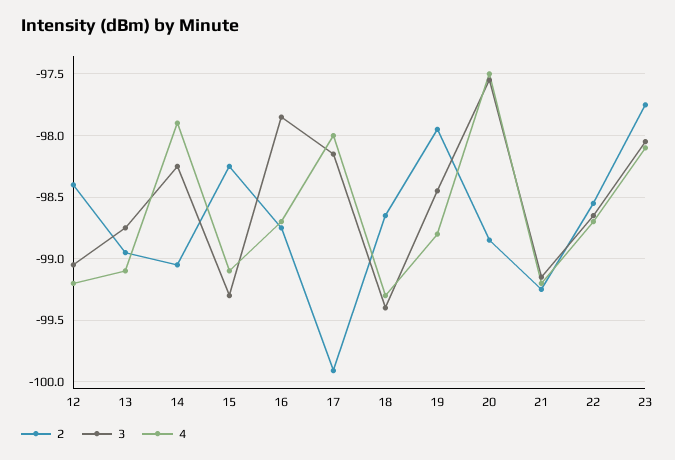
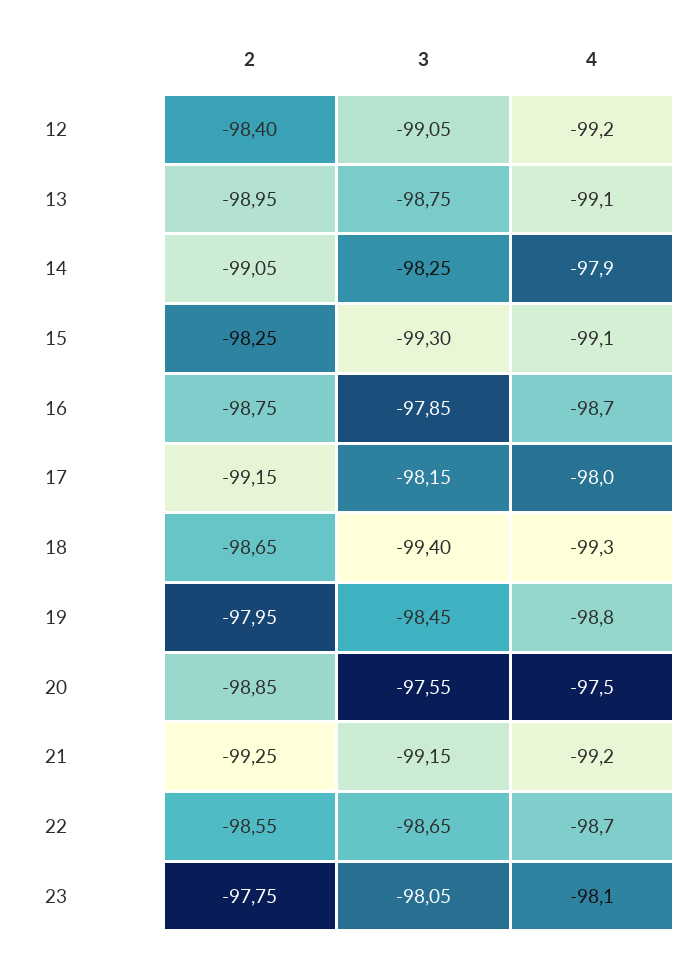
2, 17: -99.9 -> -99.15

